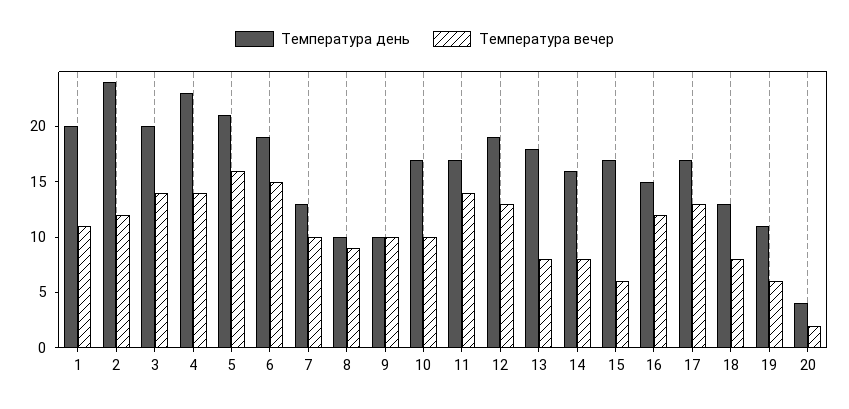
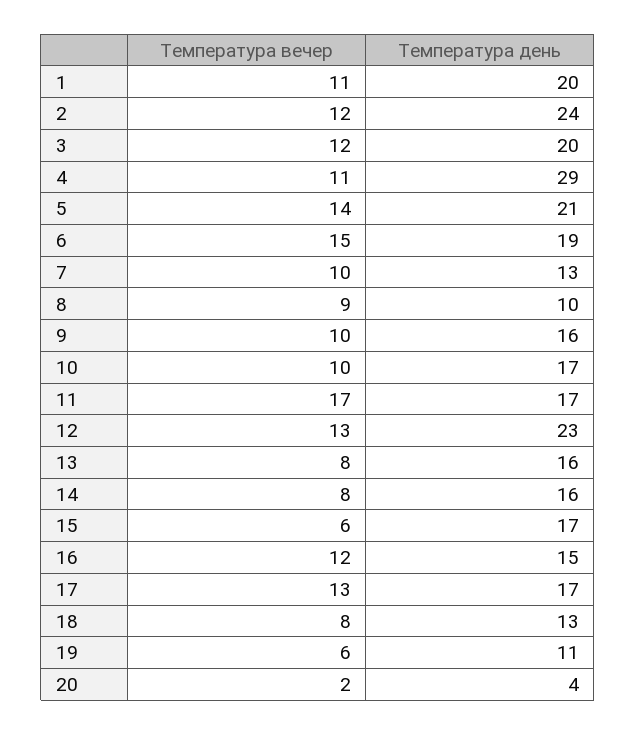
Температура вечер, 3: 14 -> 12
Температура день, 4: 23 -> 29
Температура вечер, 4: 14 -> 11
Температура вечер, 5: 16 -> 14
Температура день, 9: 10 -> 16
Температура вечер, 11: 14 -> 17
Температура день, 12: 19 -> 23
Температура день, 13: 18 -> 16

